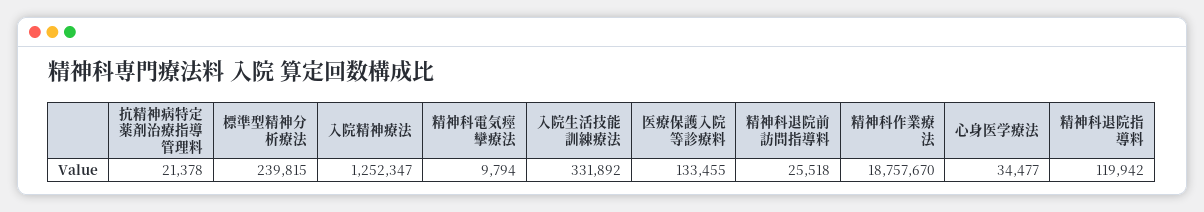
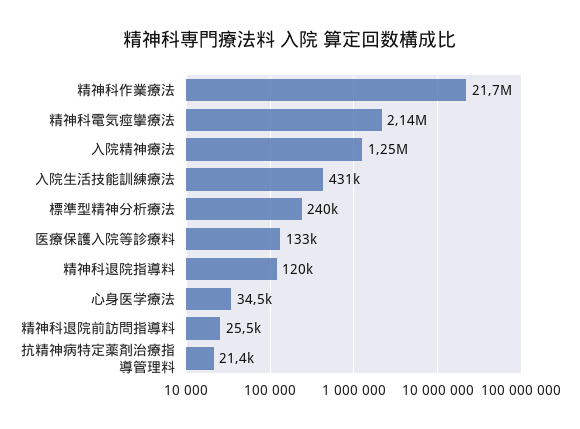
精神科電気痙攣療法: 9794 -> 2140000
入院生活技能訓練療法: 331892 -> 431000
精神科作業療法: 18757670 -> 21700000

